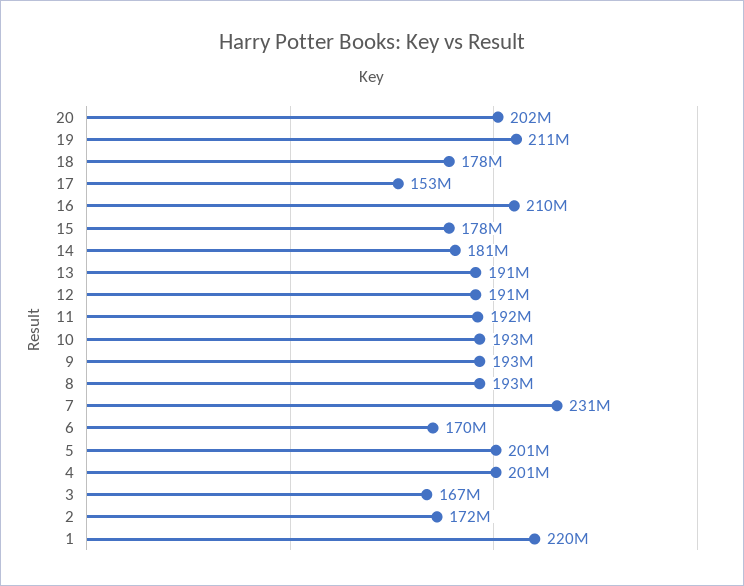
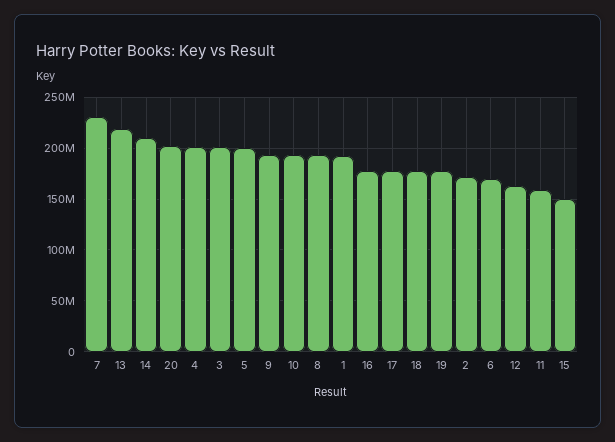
19: 211000000 -> 180000000
17: 153000000 -> 180000000
16: 210000000 -> 180000000
15: 178000000 -> 150000000
14: 181000000 -> 210000000
13: 191000000 -> 220000000
12: 191000000 -> 160000000
11: 192000000 -> 160000000
3: 167000000 -> 200000000
1: 220000000 -> 190000000

